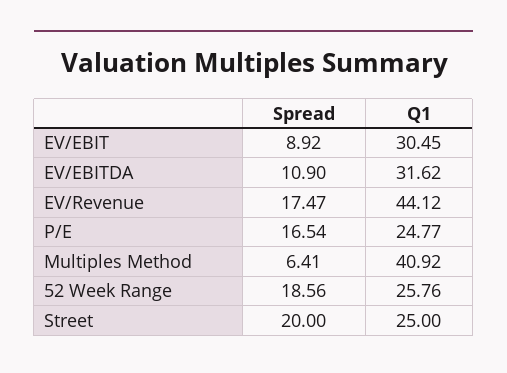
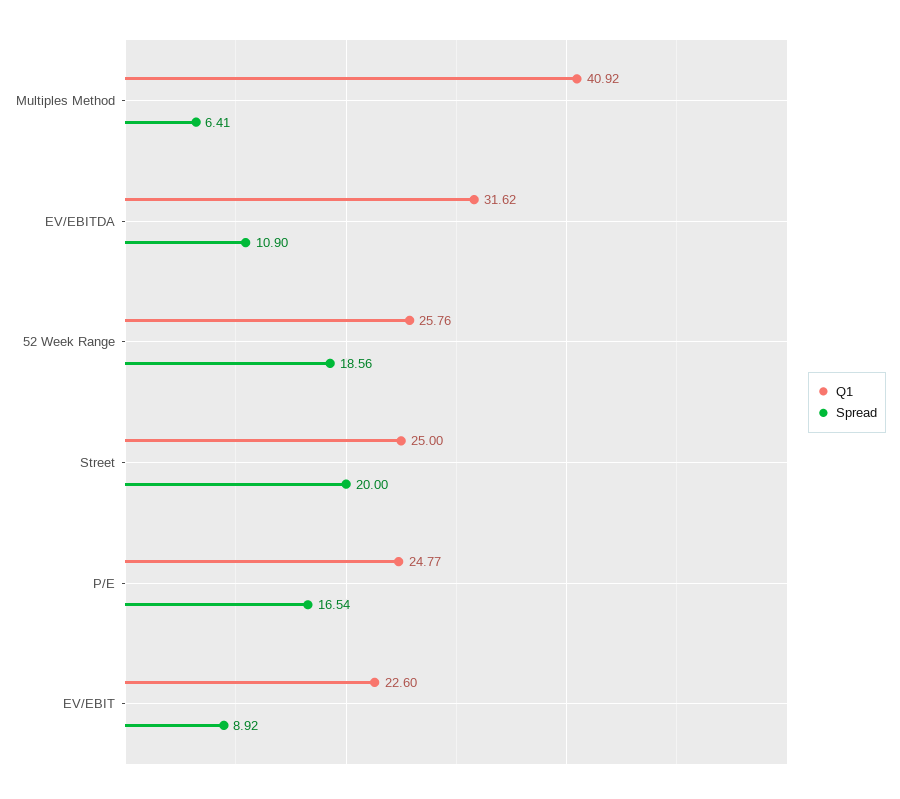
Q1, EV/EBIT: 30.45 -> 22.6
Spread, EV/Revenue: 17.47 -> none
Q1, EV/Revenue: 44.12 -> none

